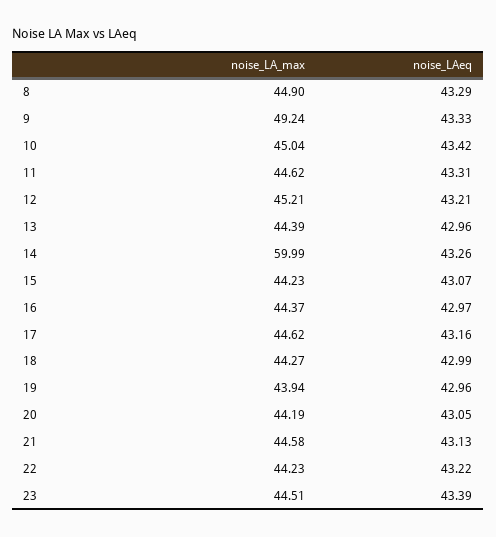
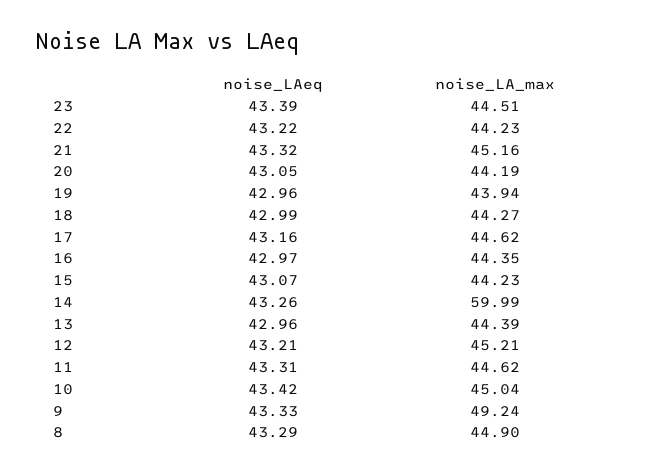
noise_LA_max, 16: 44.37 -> 44.35
noise_LA_max, 21: 44.58 -> 45.16
noise_LAeq, 21: 43.13 -> 43.32

